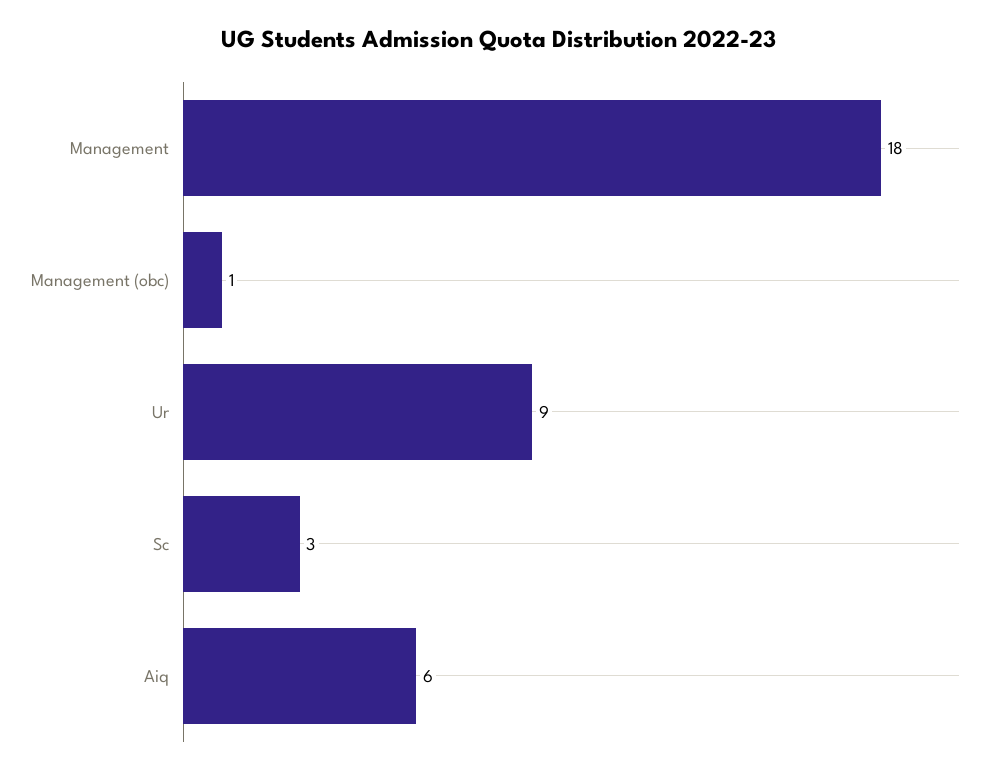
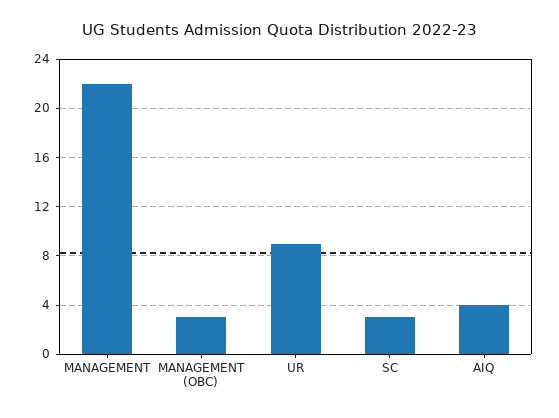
Management: 18 -> 22
Management (obc): 1 -> 3
Aiq: 6 -> 4

